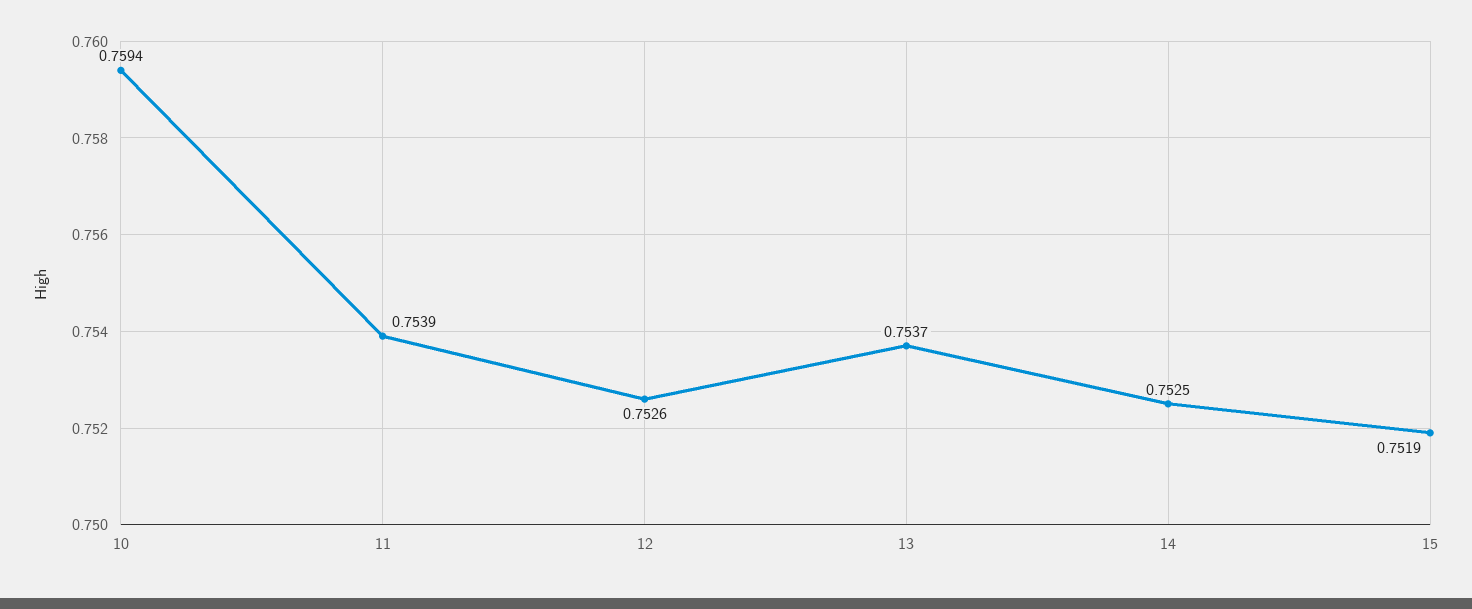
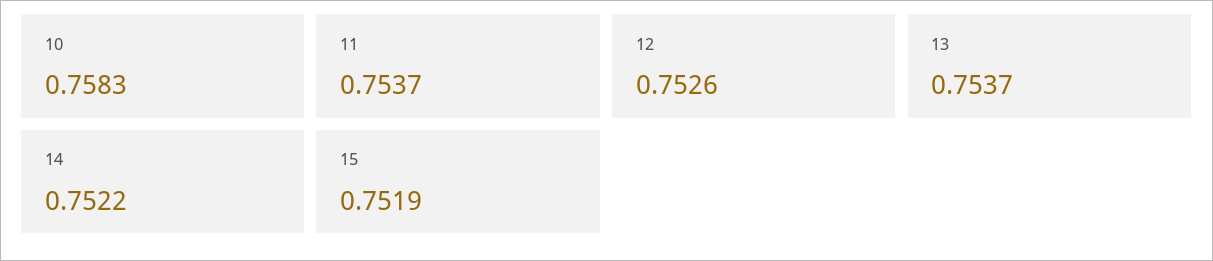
10: 0.7594 -> 0.7583
11: 0.7539 -> 0.7537
14: 0.7525 -> 0.7522

